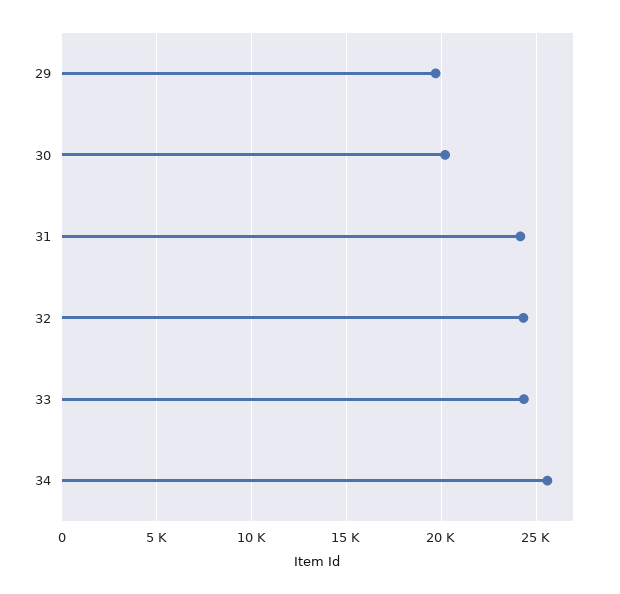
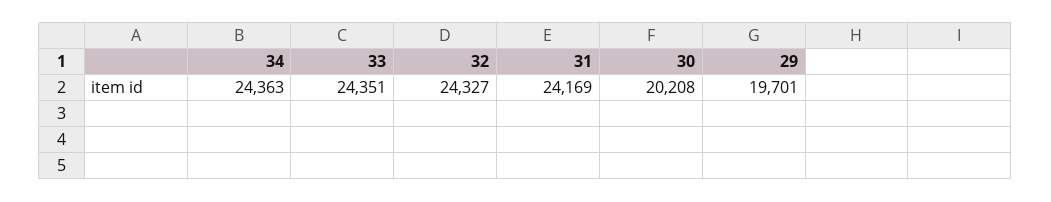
34: 25500 -> 24363

